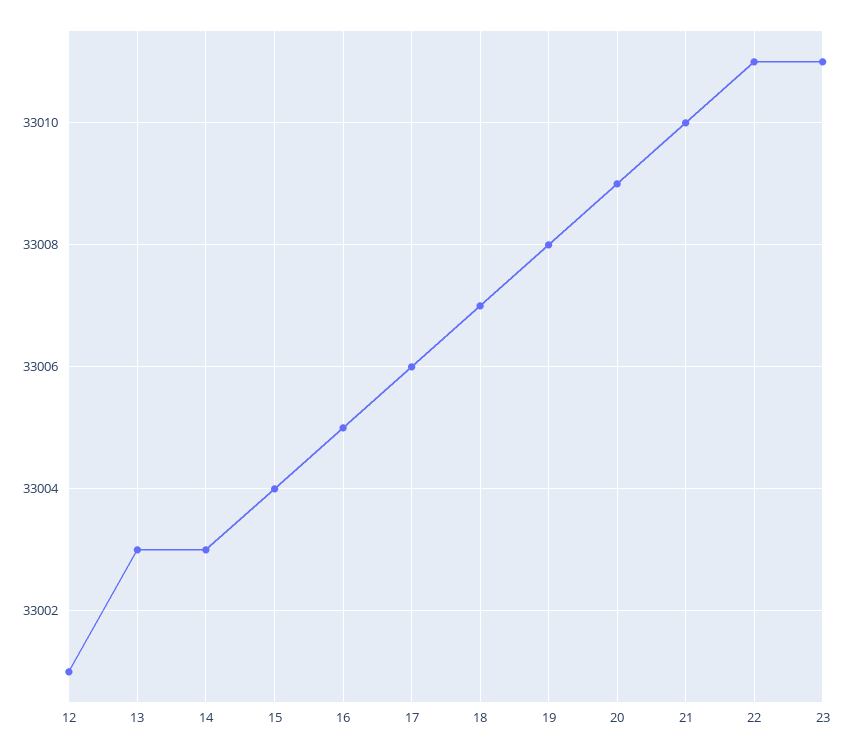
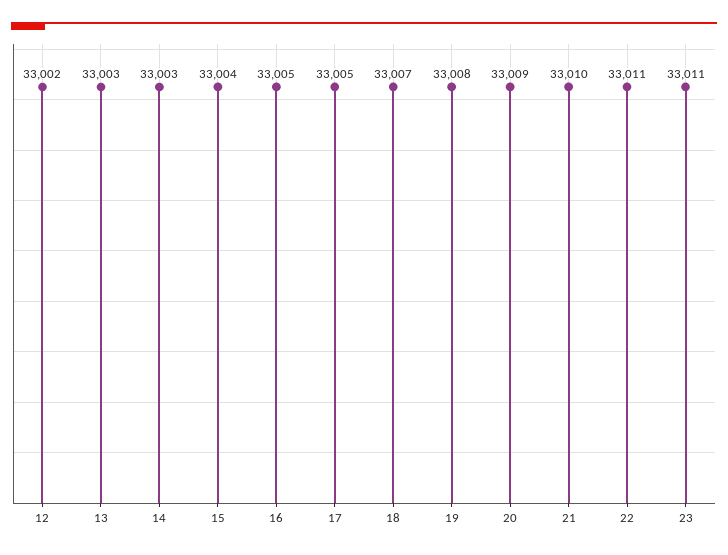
12: 33001 -> 33002
17: 33006 -> 33005

